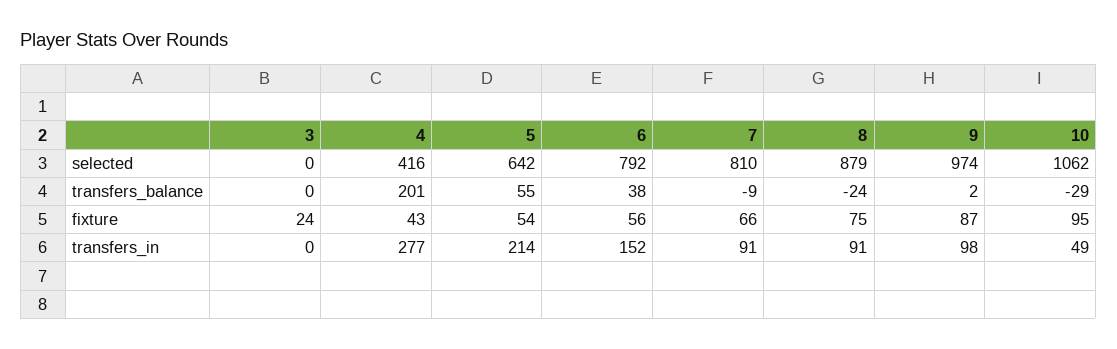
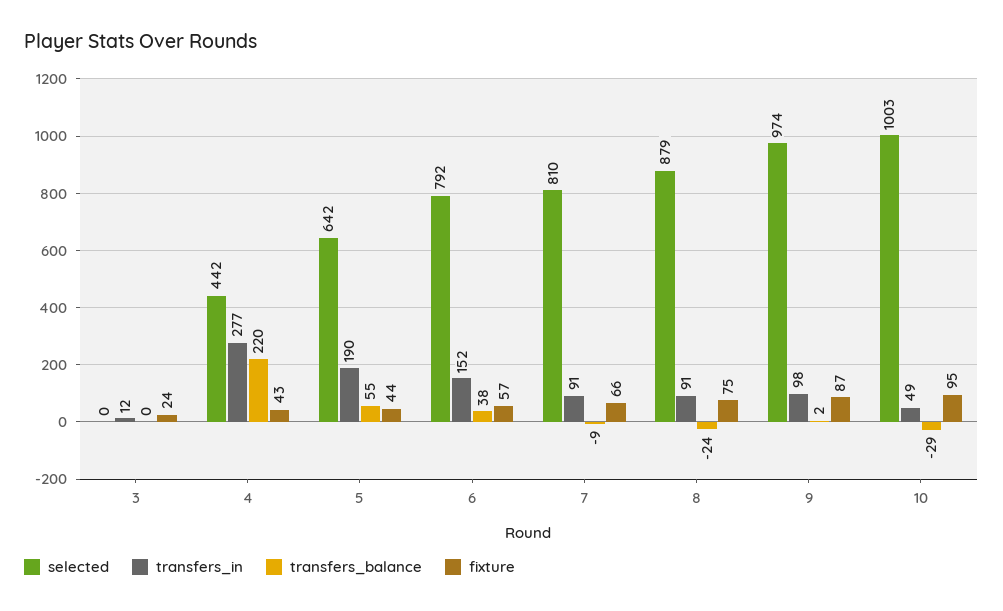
selected, 4: 416 -> 442
selected, 10: 1062 -> 1003
transfers_balance, 4: 201 -> 220
fixture, 5: 54 -> 44
fixture, 6: 56 -> 57
transfers_in, 3: 0 -> 12
transfers_in, 5: 214 -> 190

